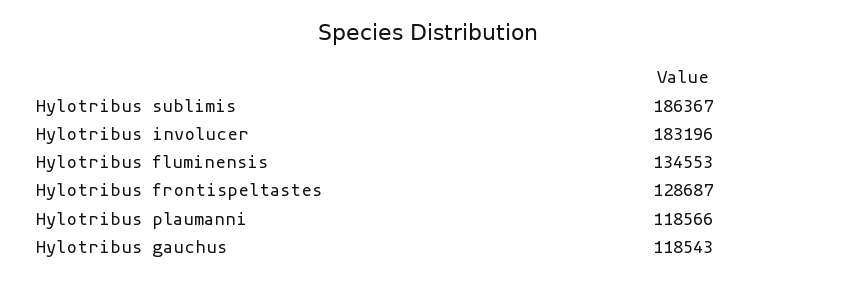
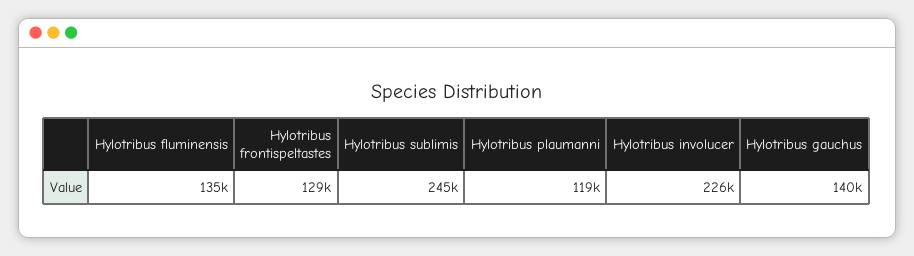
Hylotribus sublimis: 186367 -> 245000
Hylotribus involucer: 183196 -> 226000
Hylotribus gauchus: 118543 -> 140000

